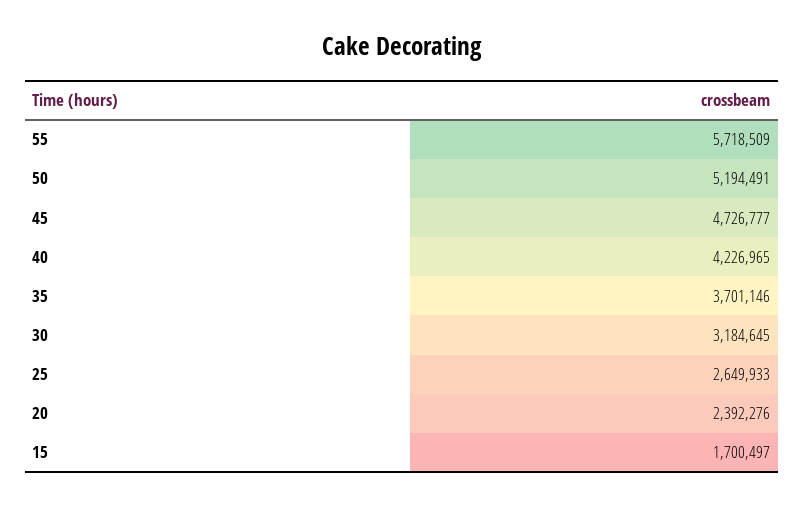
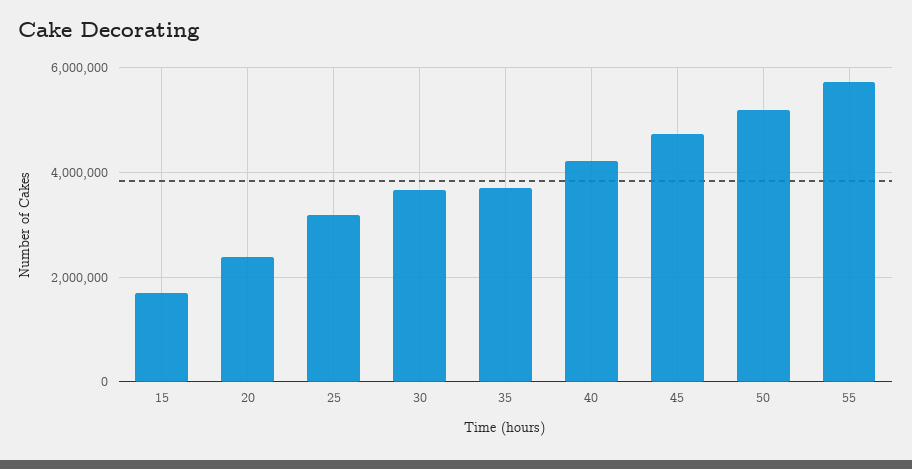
30: 3184645 -> 3600000
25: 2649933 -> 3200000

